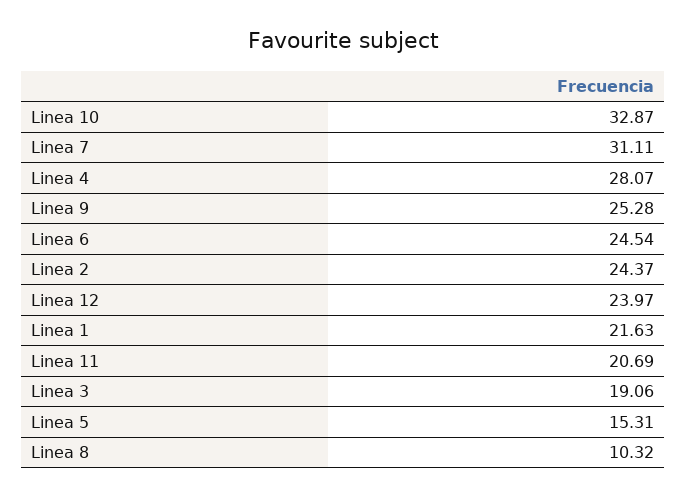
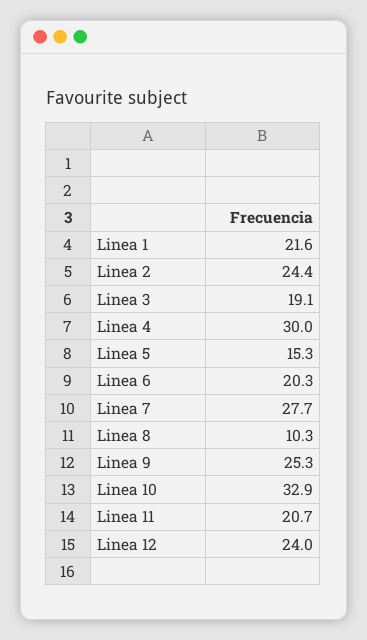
Linea 7: 31.11 -> 27.7
Linea 4: 28.07 -> 30
Linea 6: 24.54 -> 20.3

